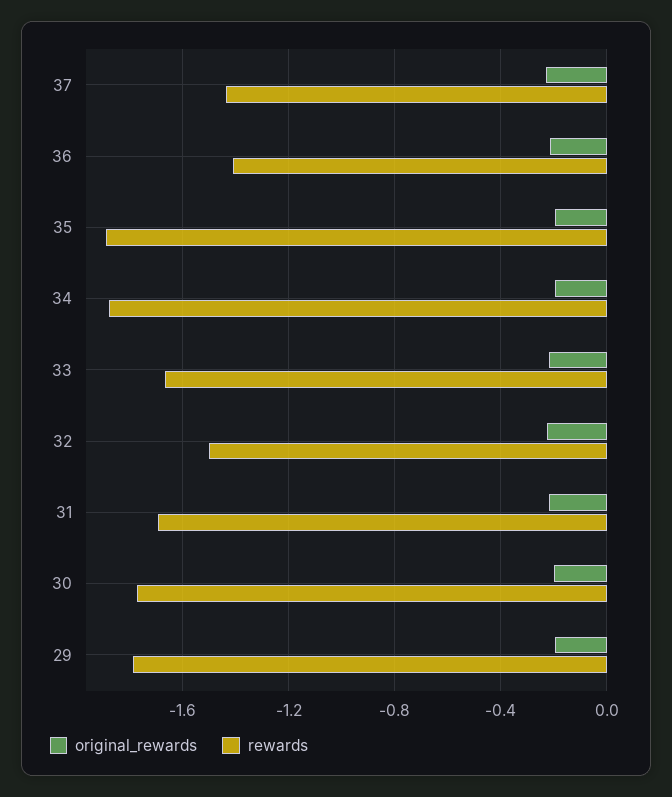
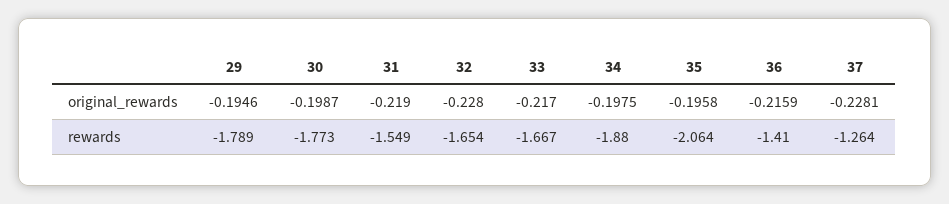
rewards, 37: -1.45 -> -1.264
rewards, 35: -1.9 -> -2.064
rewards, 32: -1.5 -> -1.654
rewards, 31: -1.7 -> -1.549

